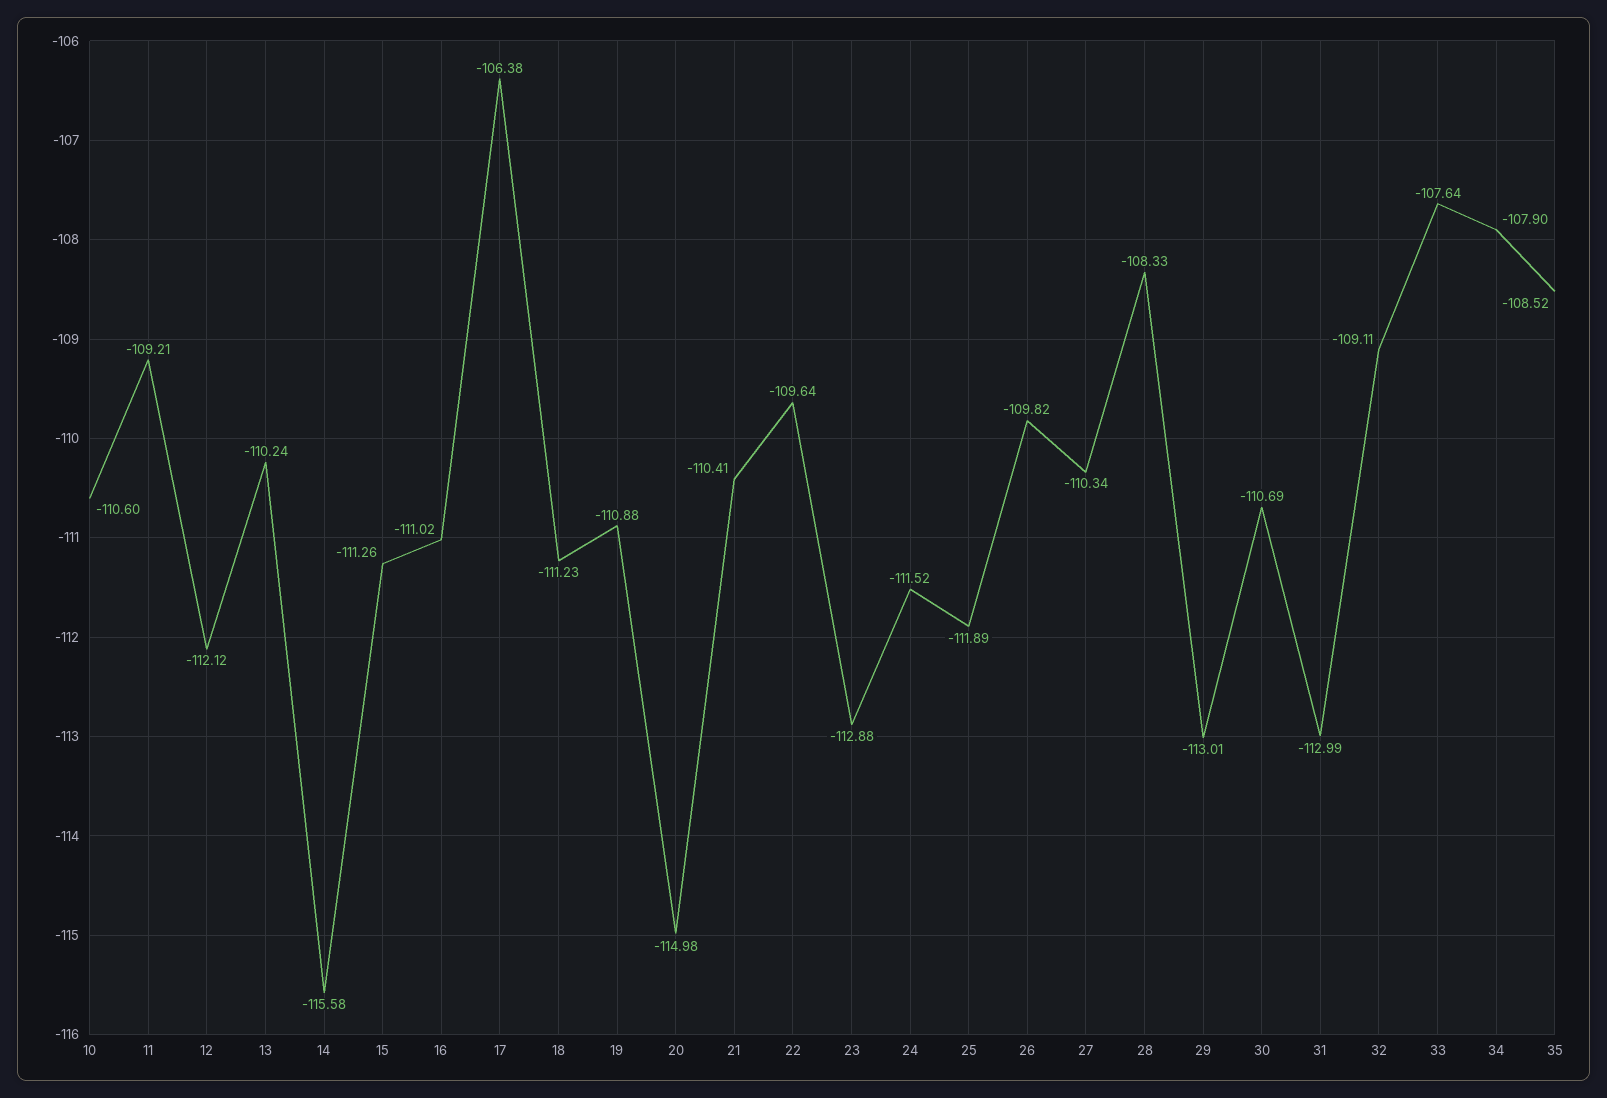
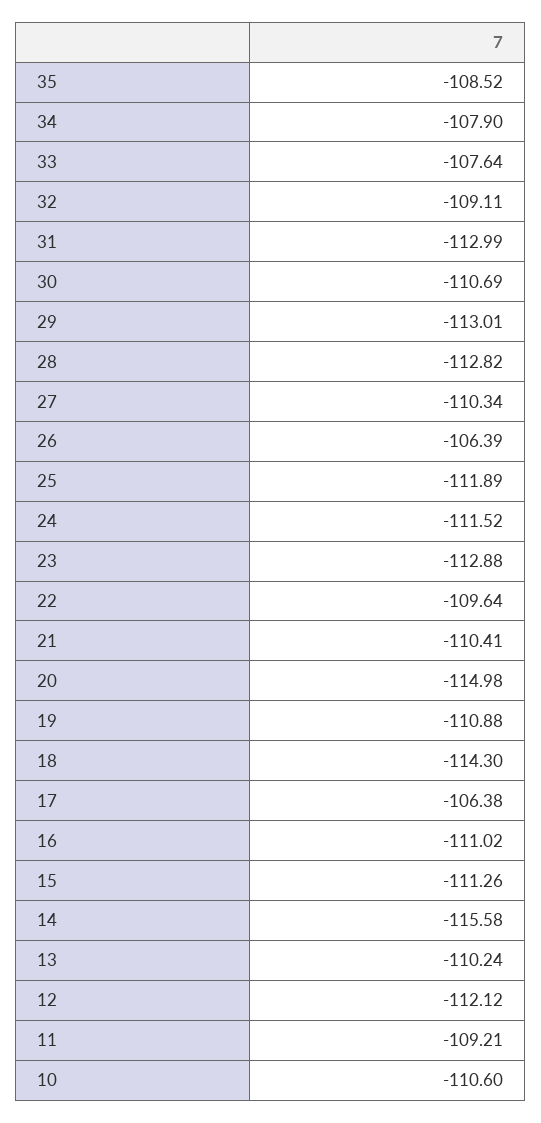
18: -111.23 -> -114.3
26: -109.82 -> -106.39
28: -108.33 -> -112.82

